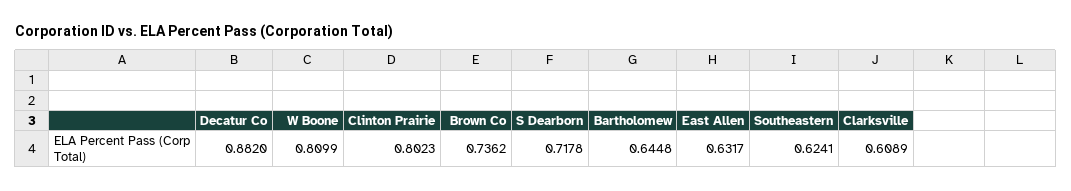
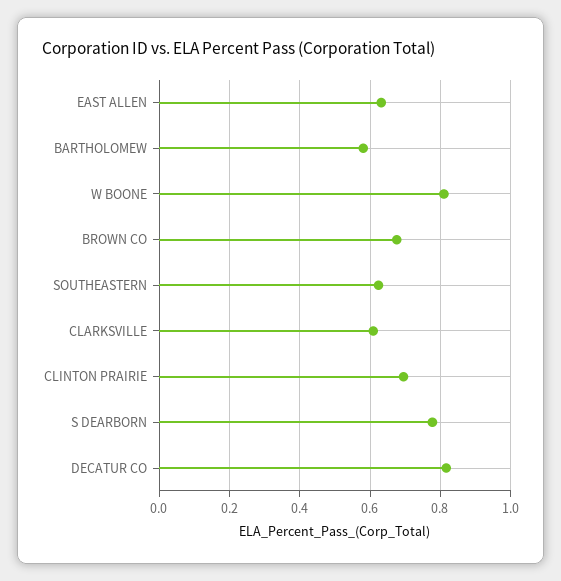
Decatur Co: 0.882 -> 0.82
Clinton Prairie: 0.8023 -> 0.7
Brown Co: 0.7362 -> 0.68
S Dearborn: 0.7178 -> 0.78
Bartholomew: 0.6448 -> 0.58

